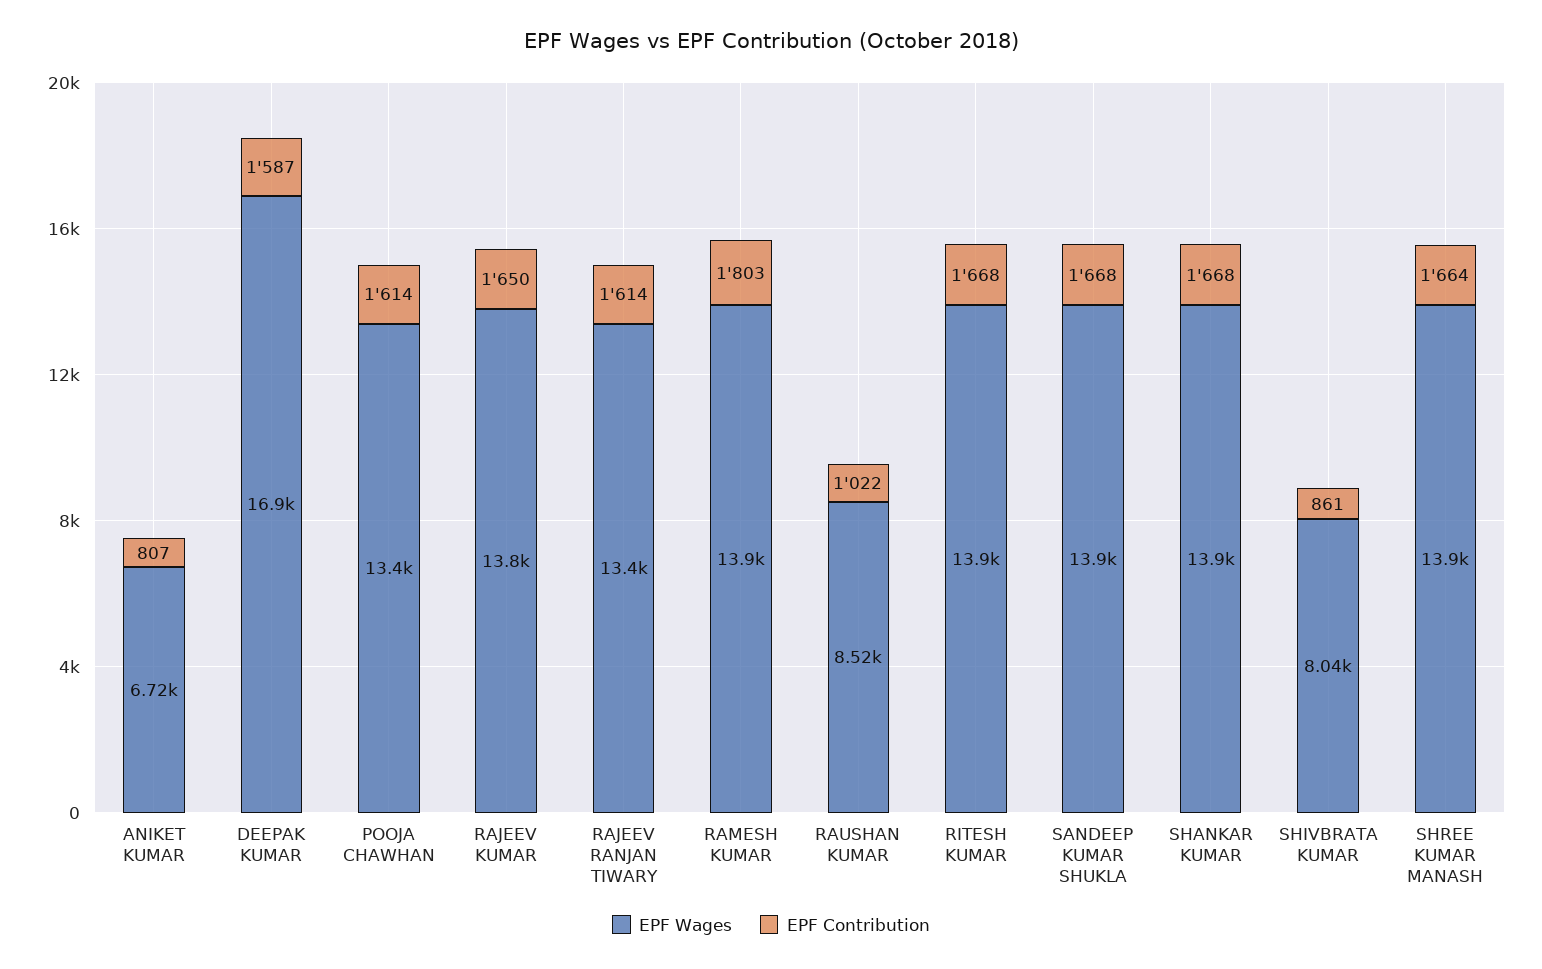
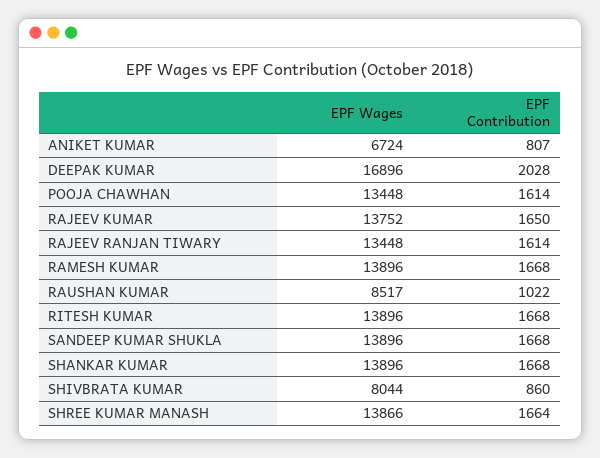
EPF Contribution, DEEPAK KUMAR: 1587 -> 2028
EPF Contribution, RAMESH KUMAR: 1803 -> 1668
EPF Contribution, SHIVBRATA KUMAR: 861 -> 860

